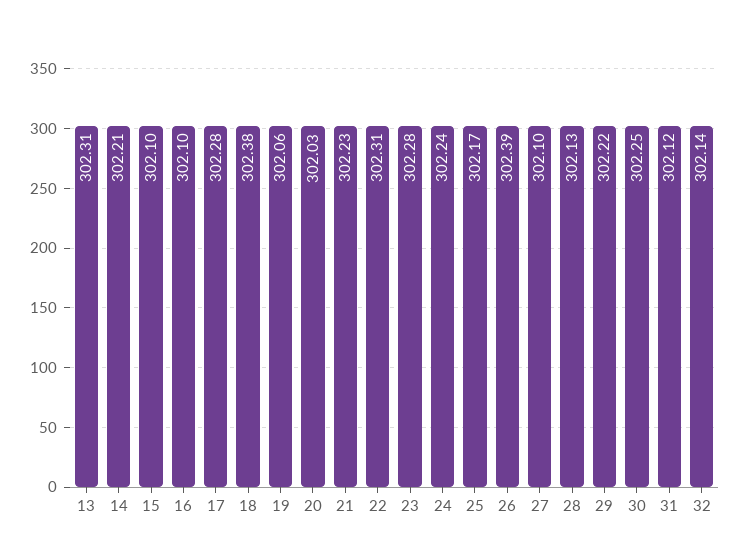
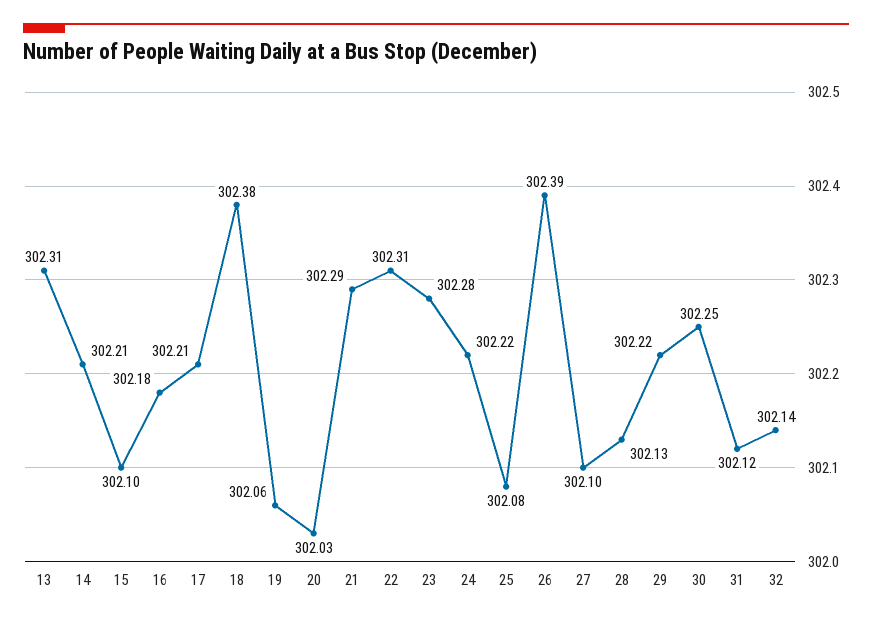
16: 302.1 -> 302.18
17: 302.28 -> 302.21
21: 302.23 -> 302.29
24: 302.24 -> 302.22
25: 302.17 -> 302.08

